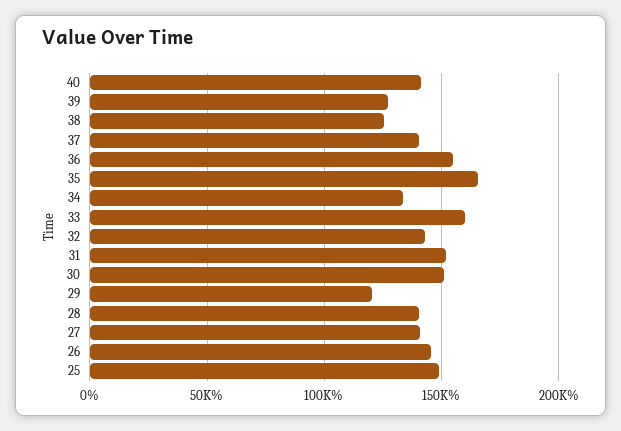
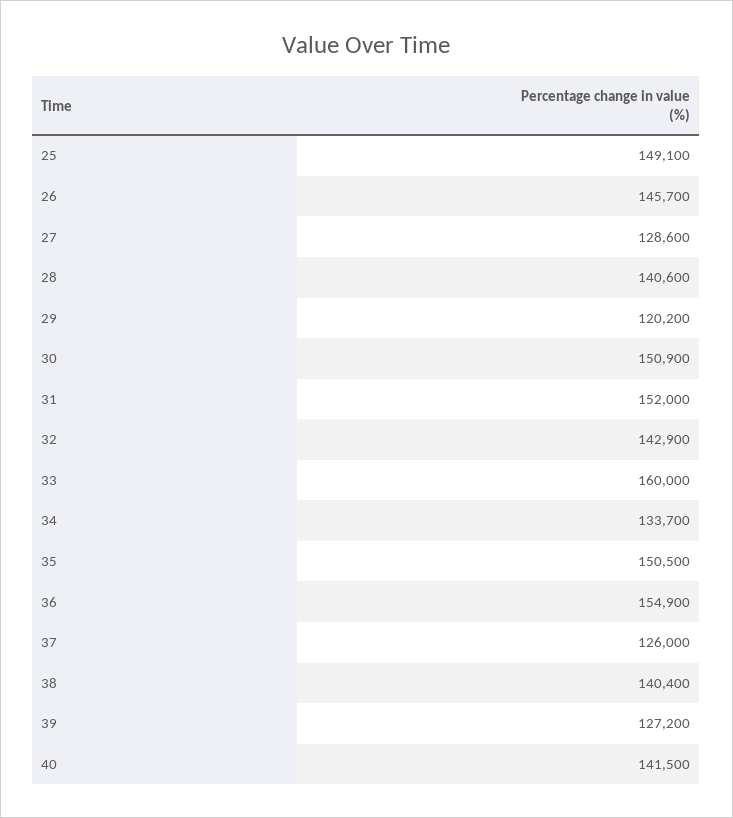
38: 125000 -> 140400
37: 140000 -> 126000
35: 165000 -> 150500
27: 140000 -> 128600

